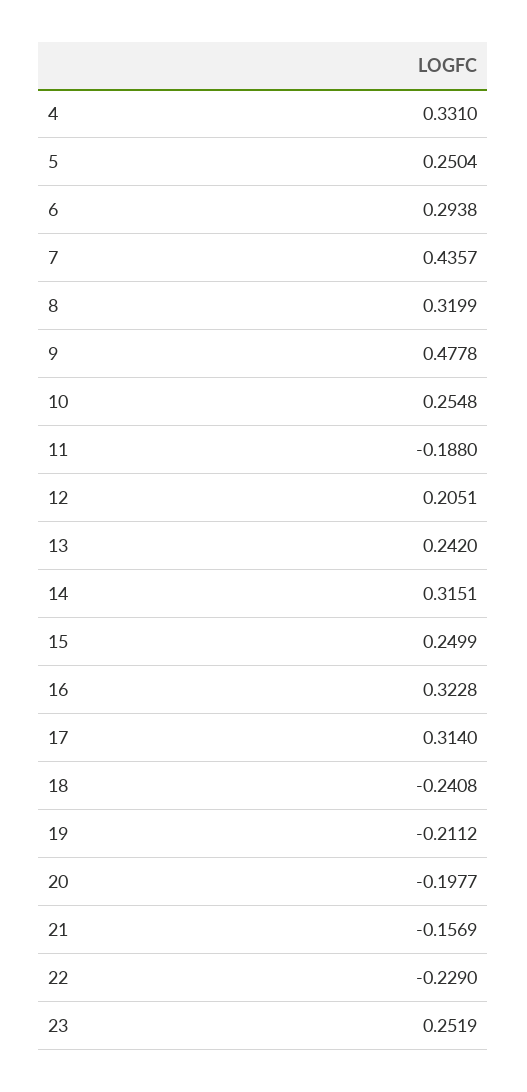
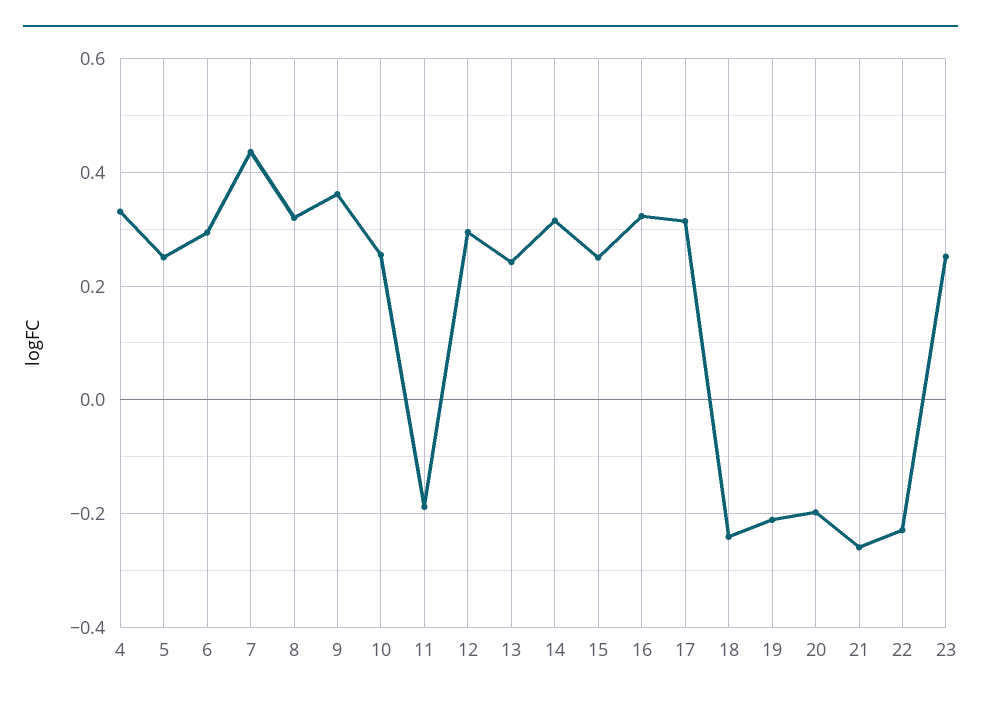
9: 0.4778 -> 0.36
12: 0.2051 -> 0.3
21: -0.1569 -> -0.26

